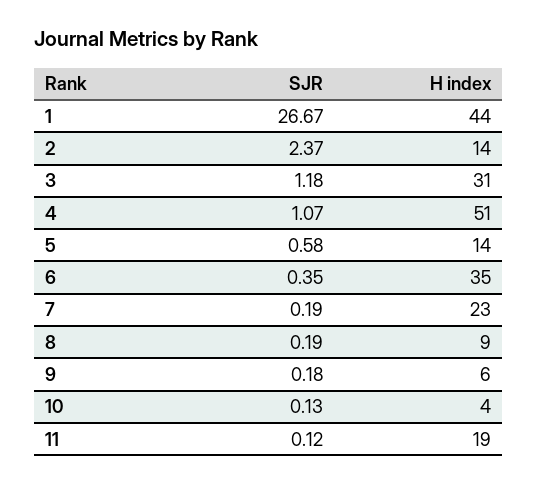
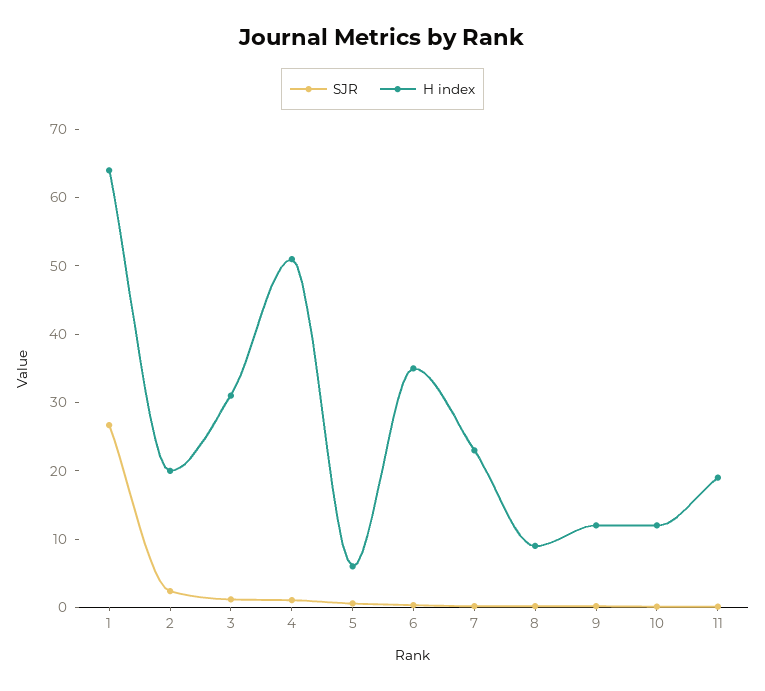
H index, 1: 44 -> 64
H index, 2: 14 -> 20
H index, 5: 14 -> 6
H index, 9: 6 -> 12
H index, 10: 4 -> 12

